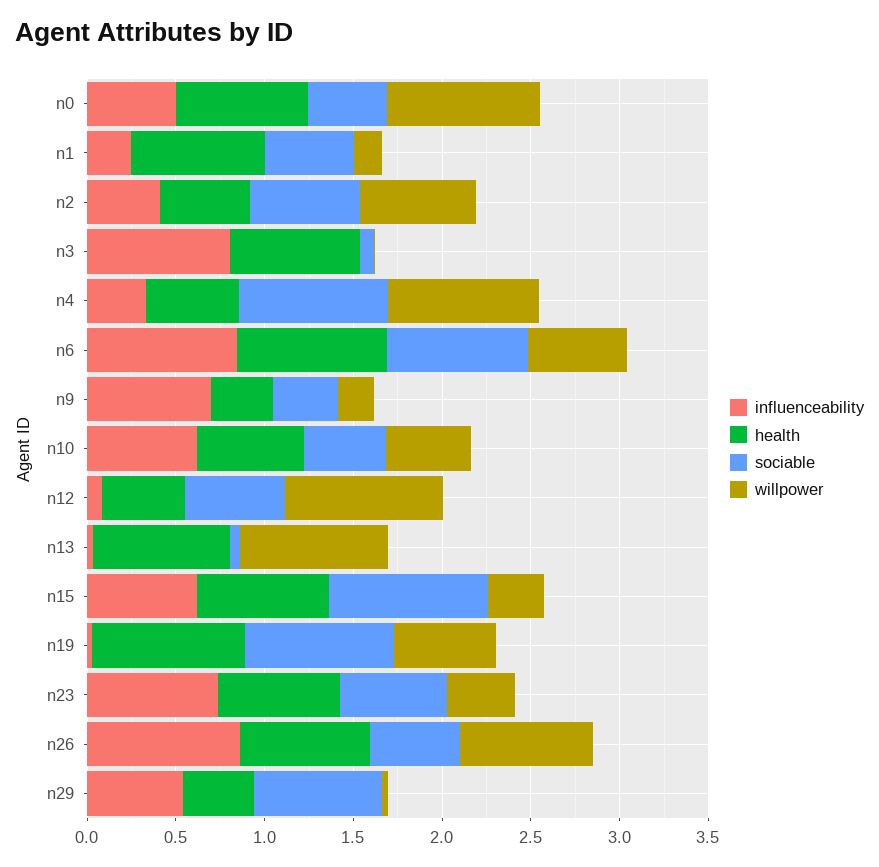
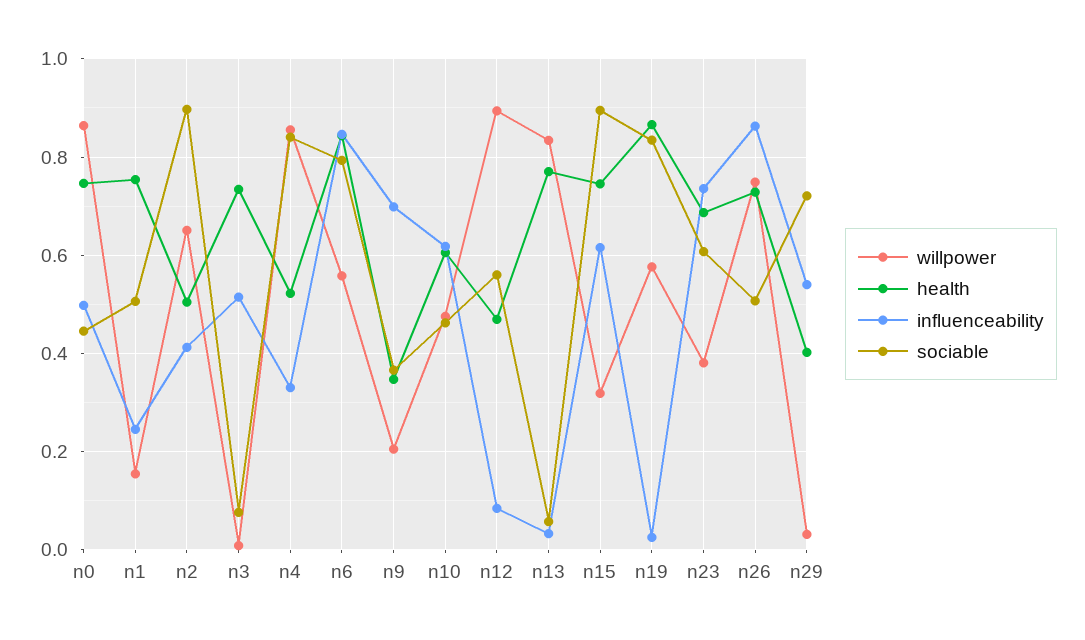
sociable, n2: 0.6 -> 0.9
influenceability, n3: 0.8 -> 0.52

